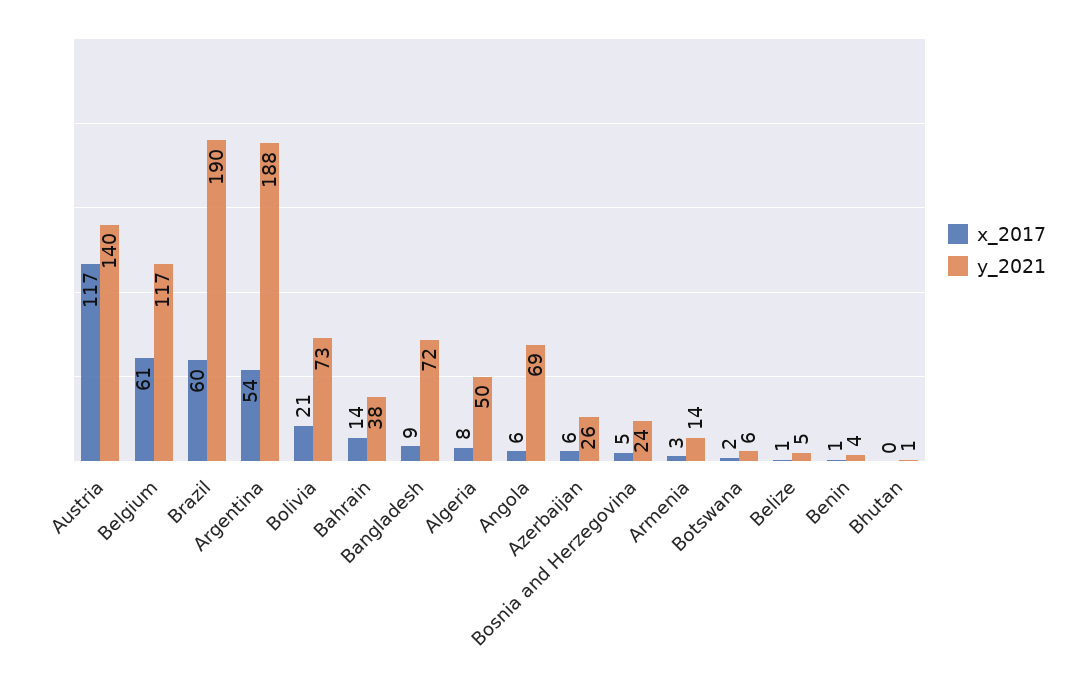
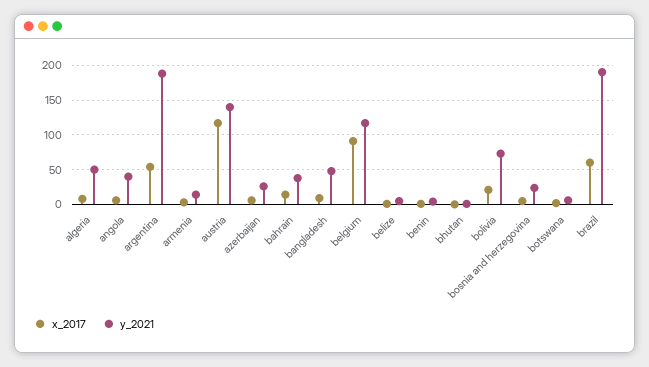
x_2017, Belgium: 61 -> 90
y_2021, Bangladesh: 72 -> 50
y_2021, Angola: 69 -> 40

